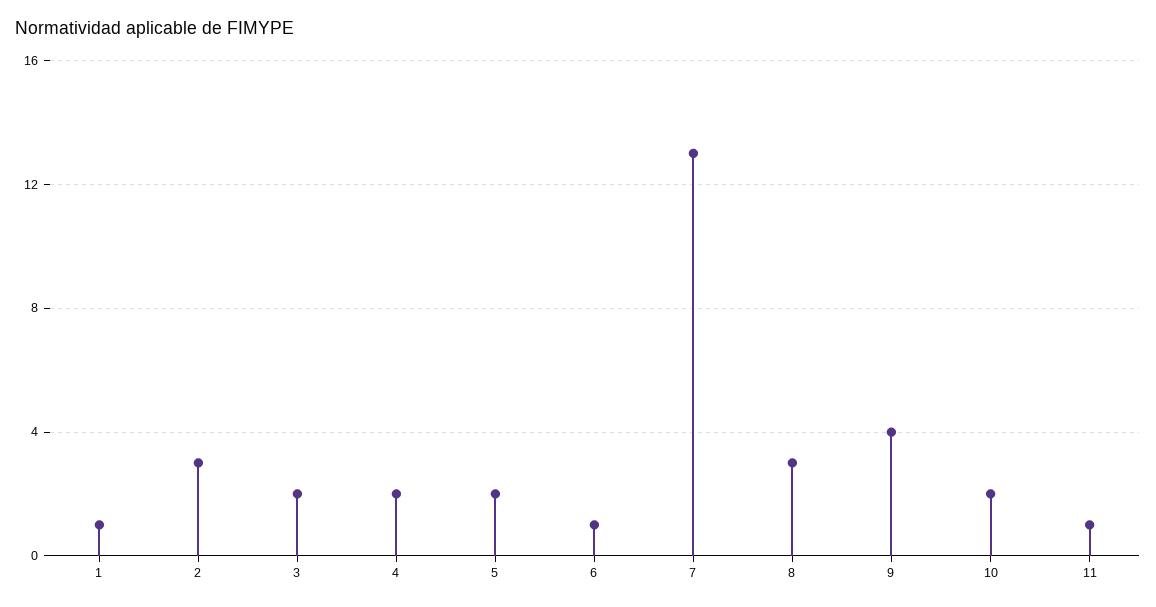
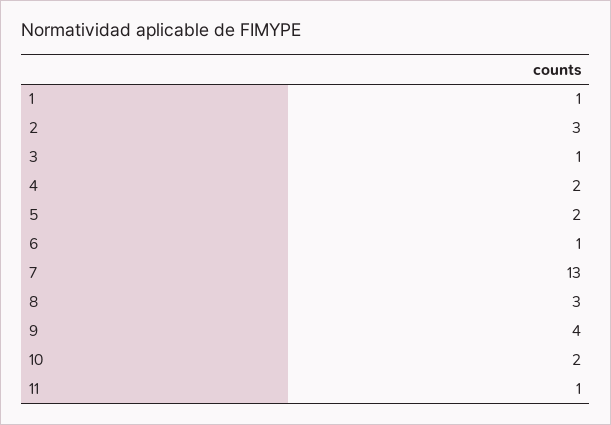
3: 2 -> 1

